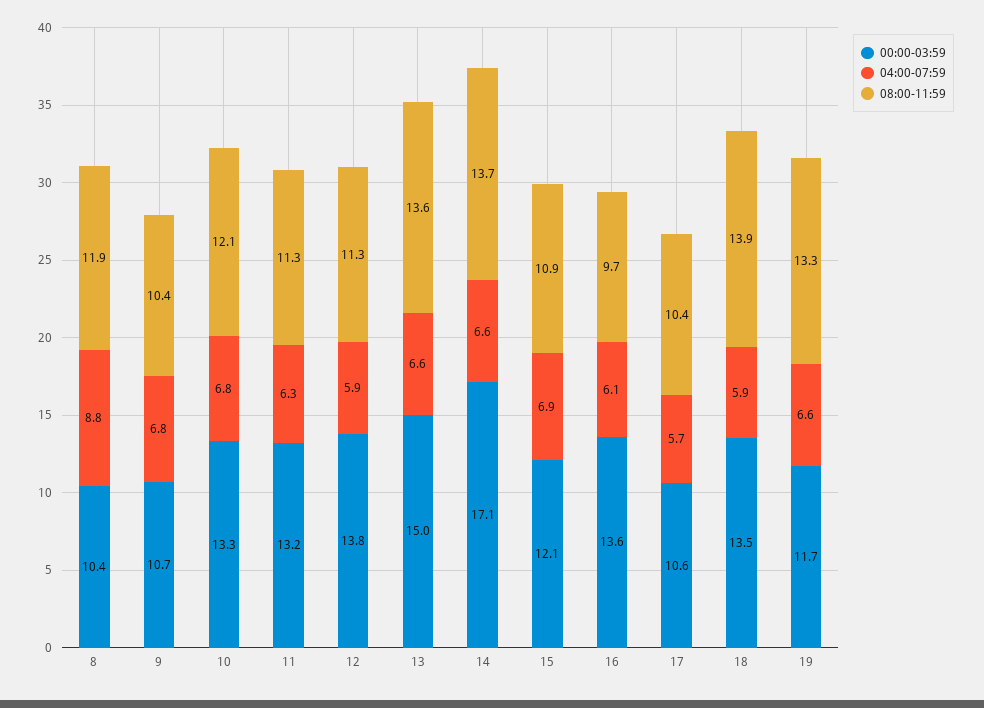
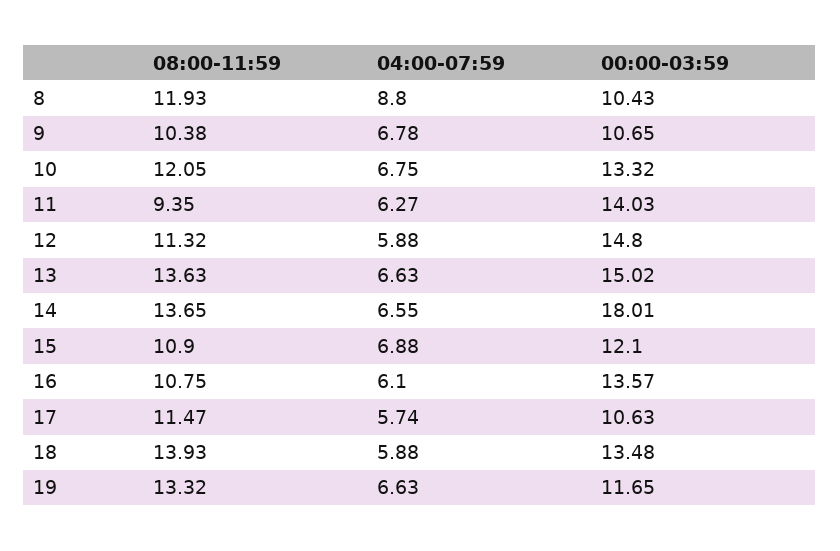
00:00-03:59, 11: 13.2 -> 14.03
08:00-11:59, 11: 11.3 -> 9.35
00:00-03:59, 12: 13.8 -> 14.8
00:00-03:59, 14: 17.1 -> 18.01
08:00-11:59, 16: 9.7 -> 10.75
08:00-11:59, 17: 10.4 -> 11.47

